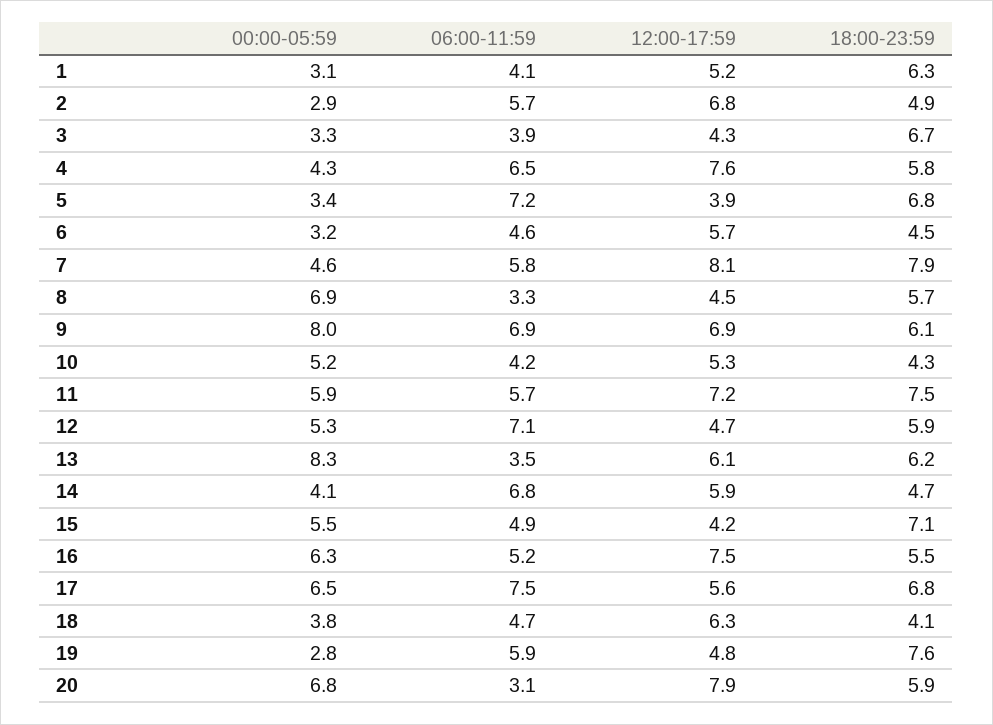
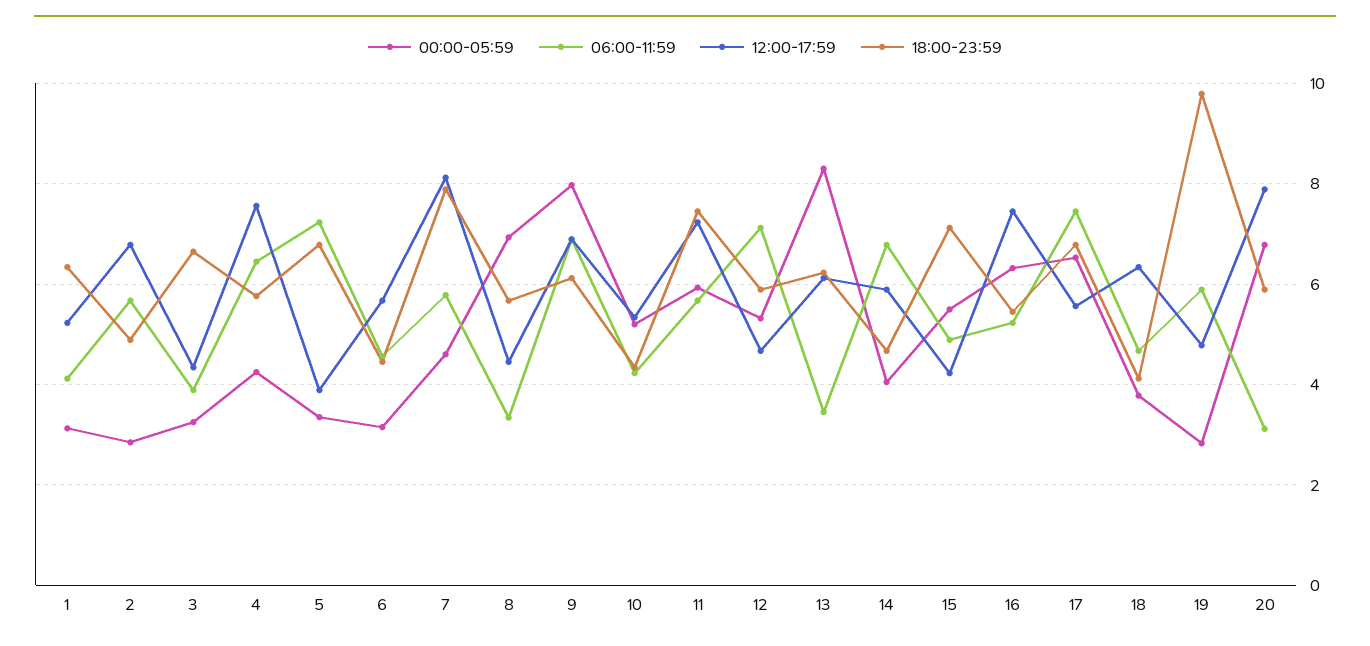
18:00-23:59, 19: 7.6 -> 9.8

